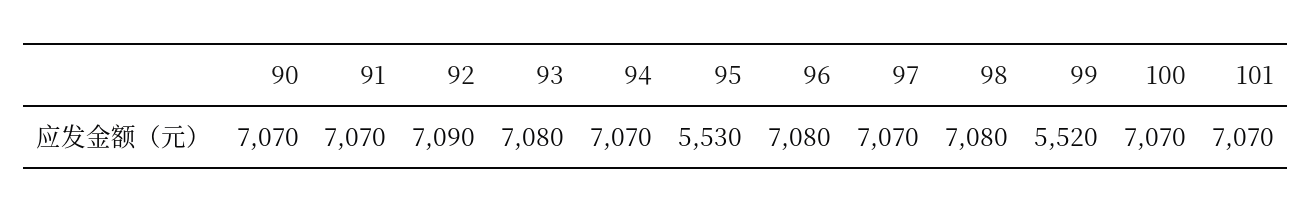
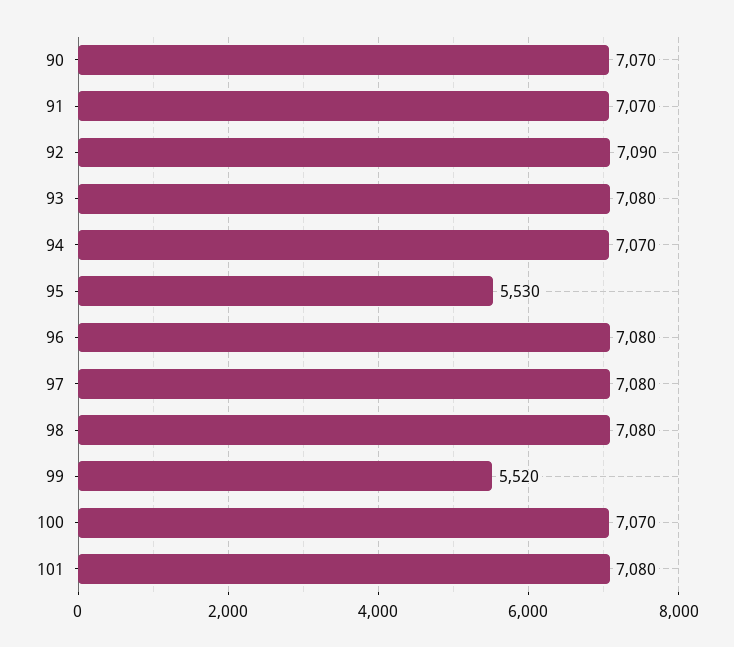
97: 7070 -> 7080
101: 7070 -> 7080

